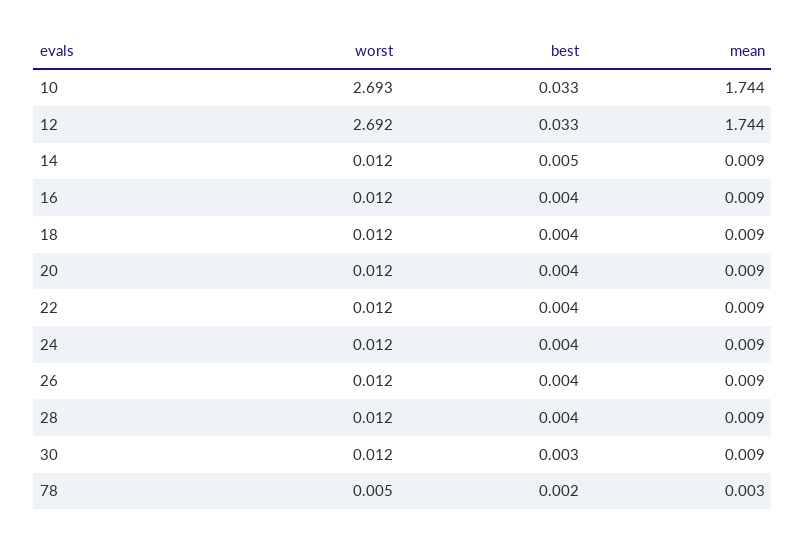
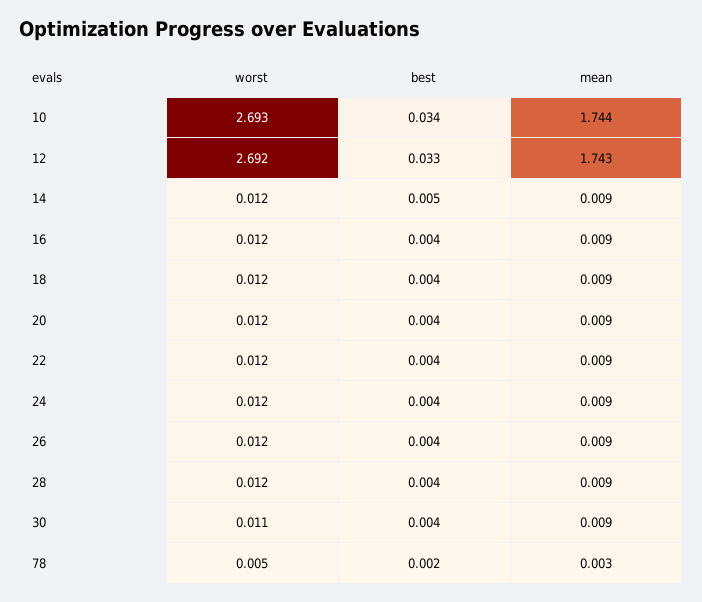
best, 10: 0.033 -> 0.034
mean, 12: 1.744 -> 1.743
worst, 30: 0.012 -> 0.011
best, 30: 0.003 -> 0.004

